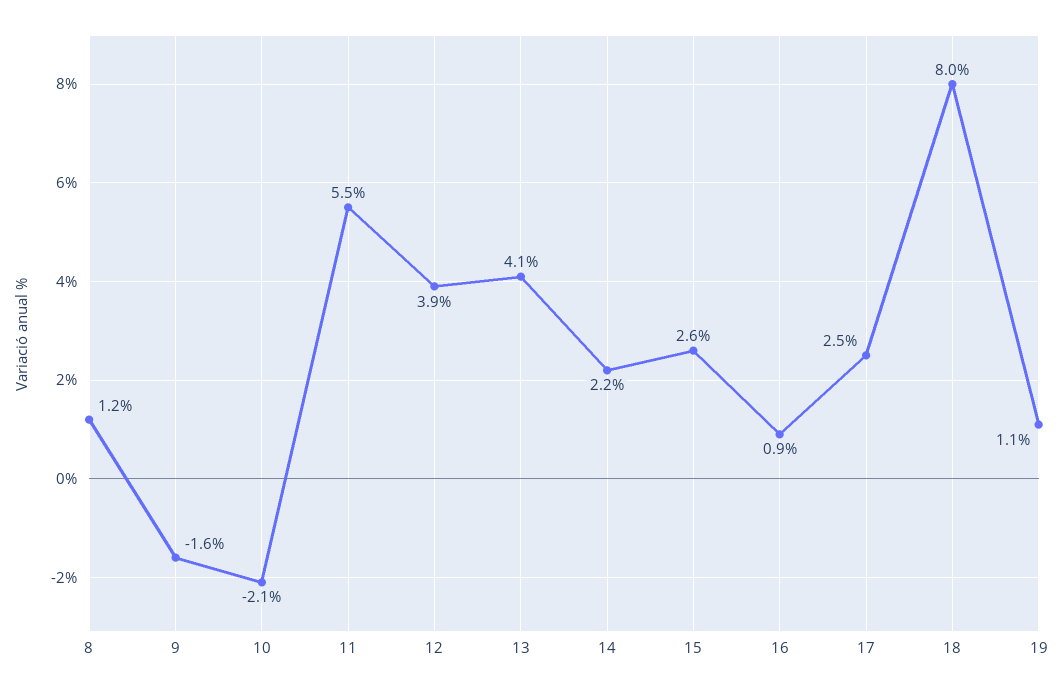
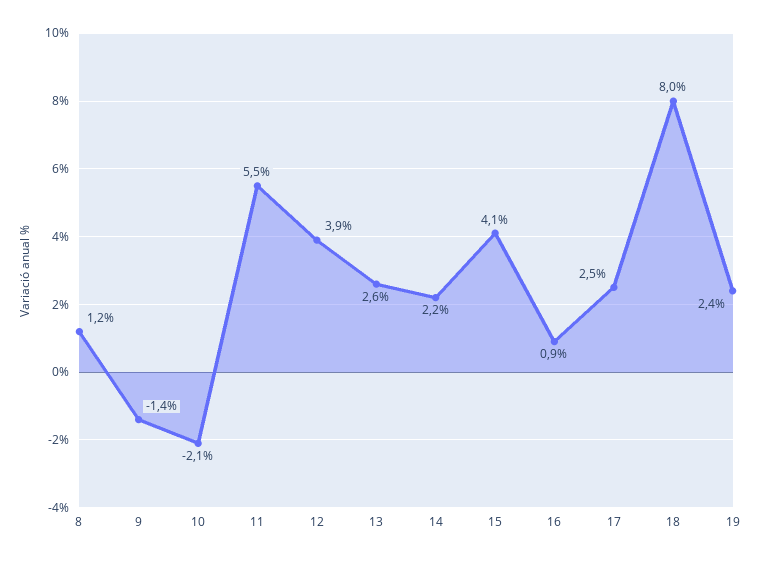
9: -1.6 -> -1.4
13: 4.1 -> 2.6
15: 2.6 -> 4.1
19: 1.1 -> 2.4

